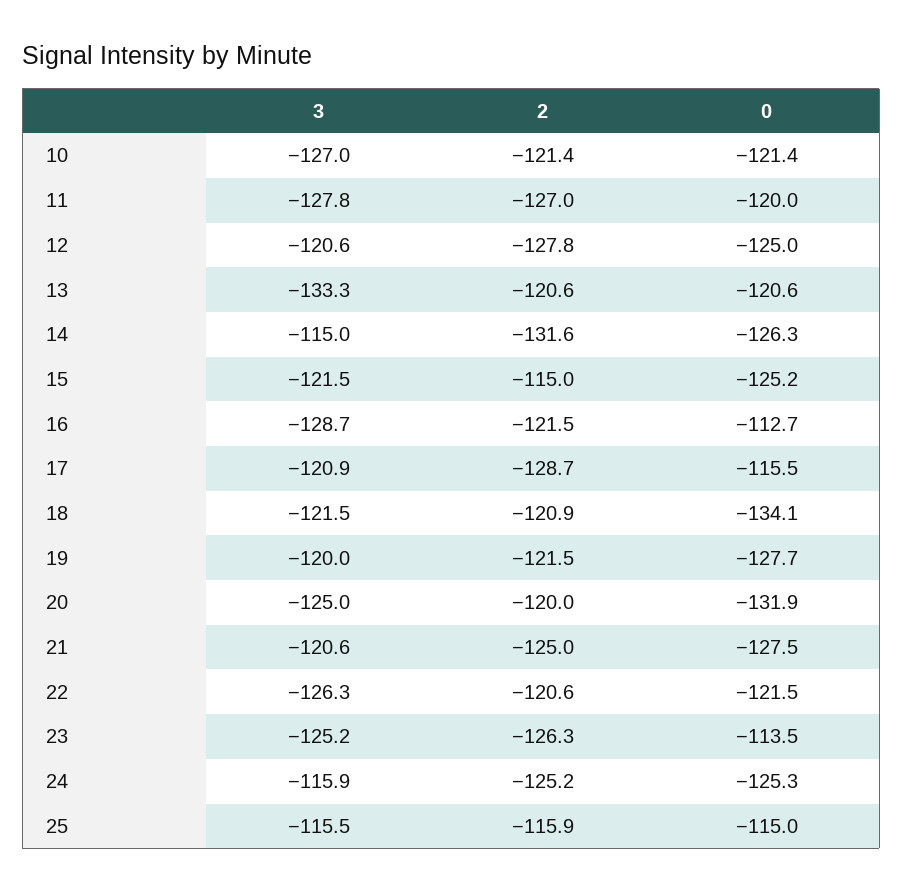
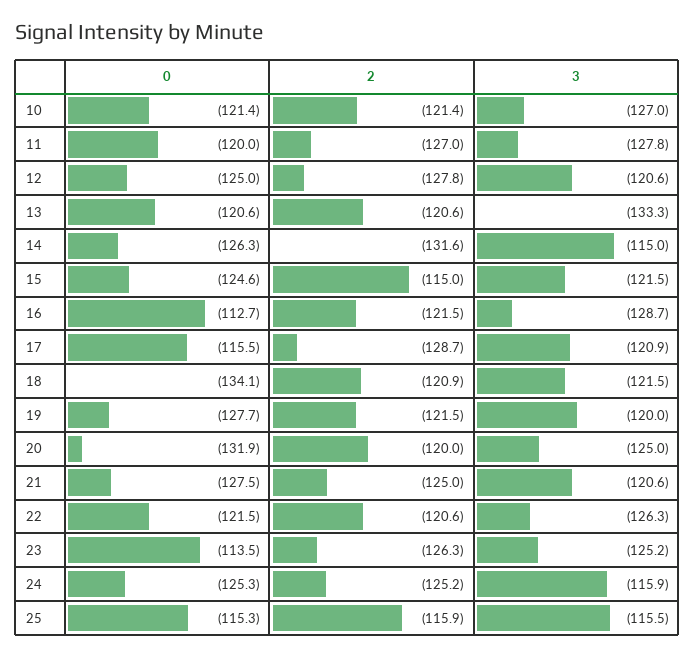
0, 15: -125.2 -> -124.6
0, 25: -115 -> -115.3

